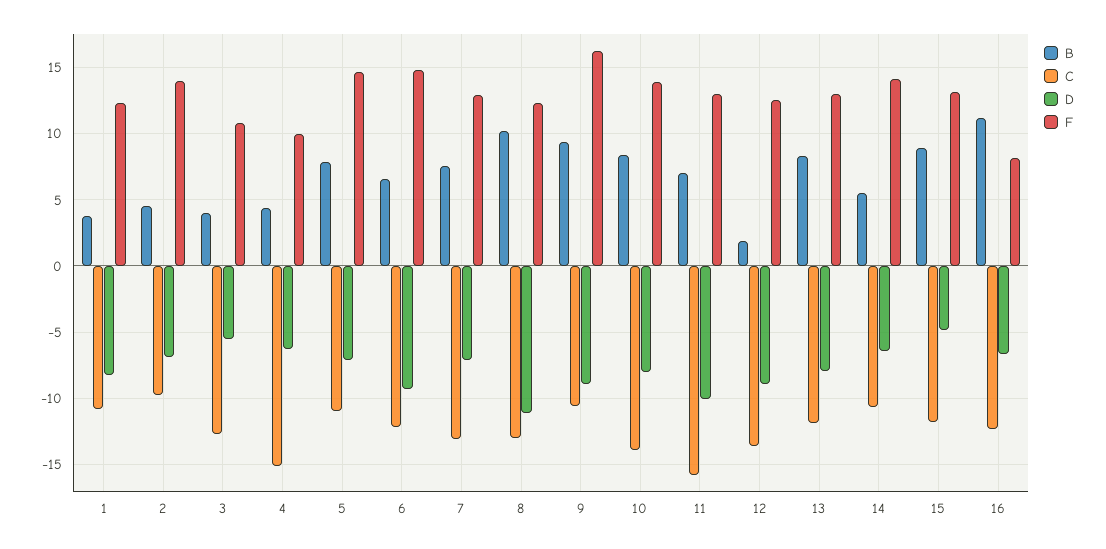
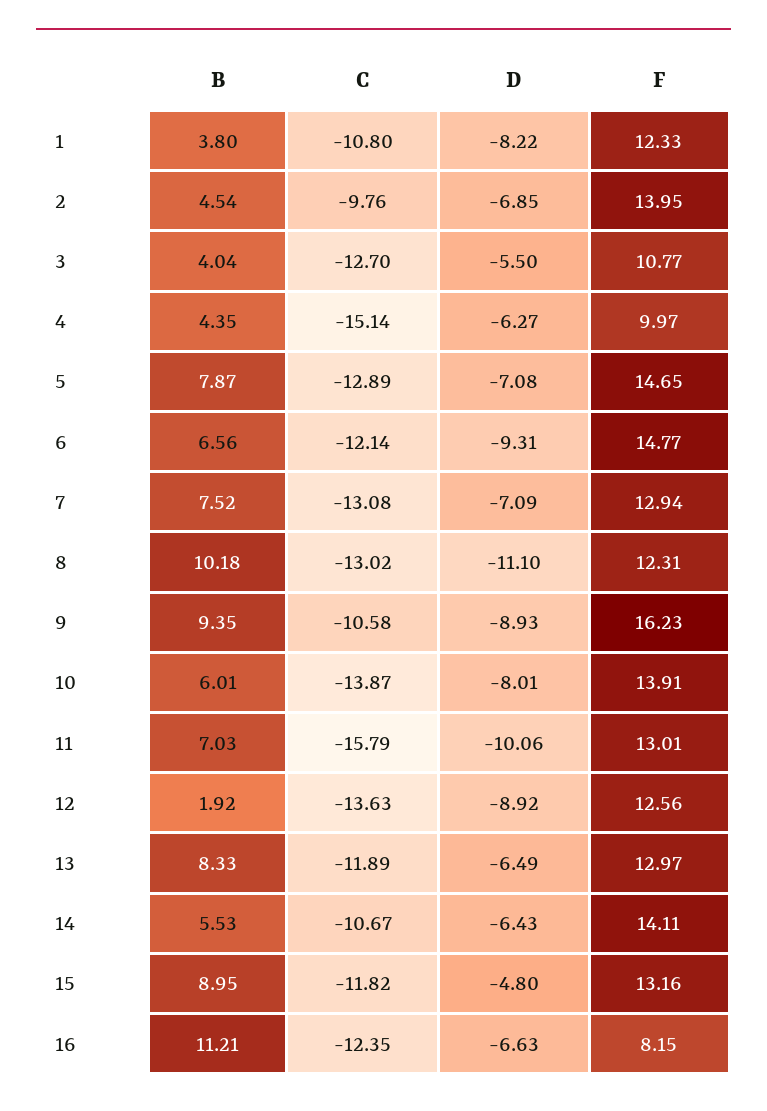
C, 5: -11 -> -12.89
B, 10: 8.5 -> 6.01
D, 13: -8 -> -6.49

